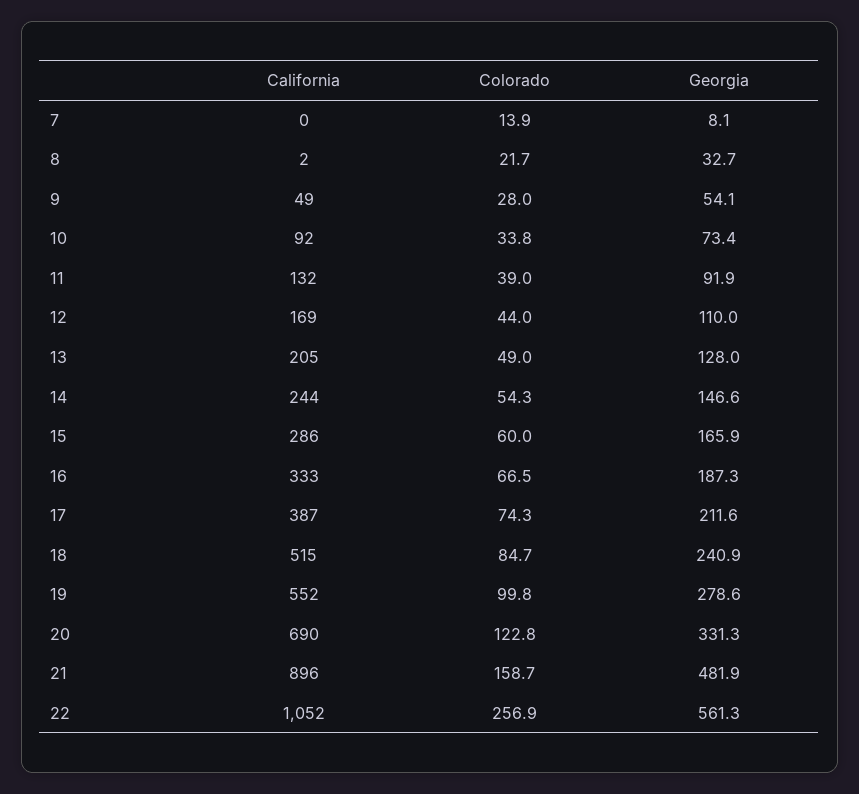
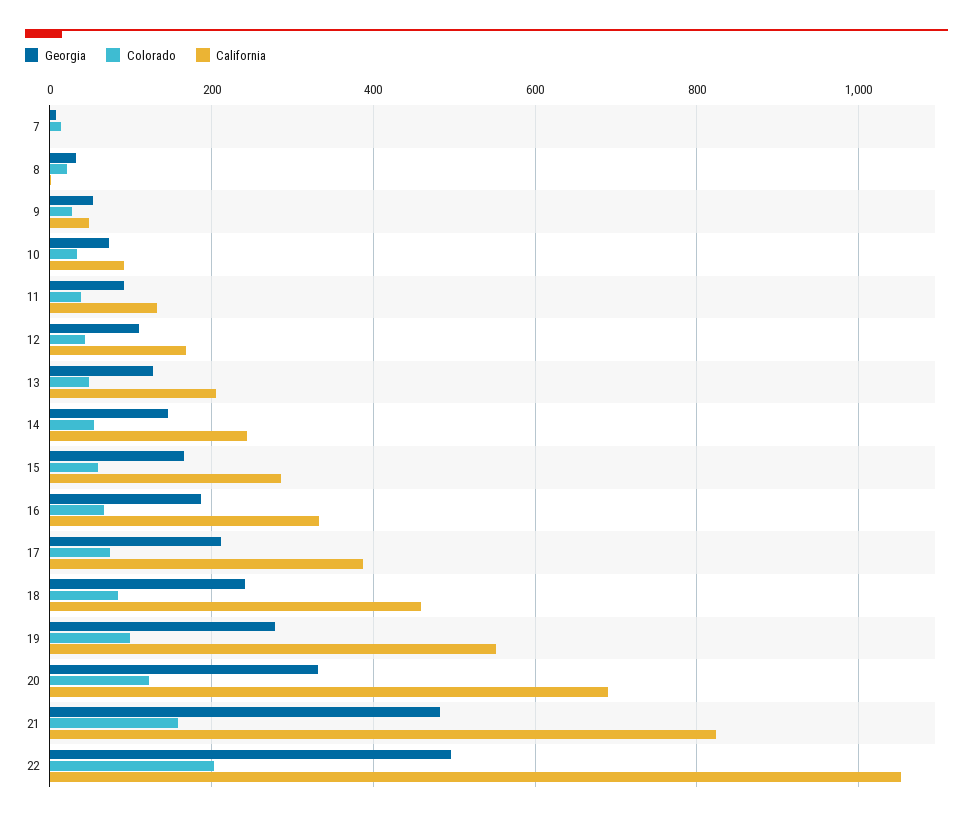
California, 18: 515 -> 460
California, 21: 896 -> 820
Colorado, 22: 256.9 -> 200
Georgia, 22: 561.3 -> 500

